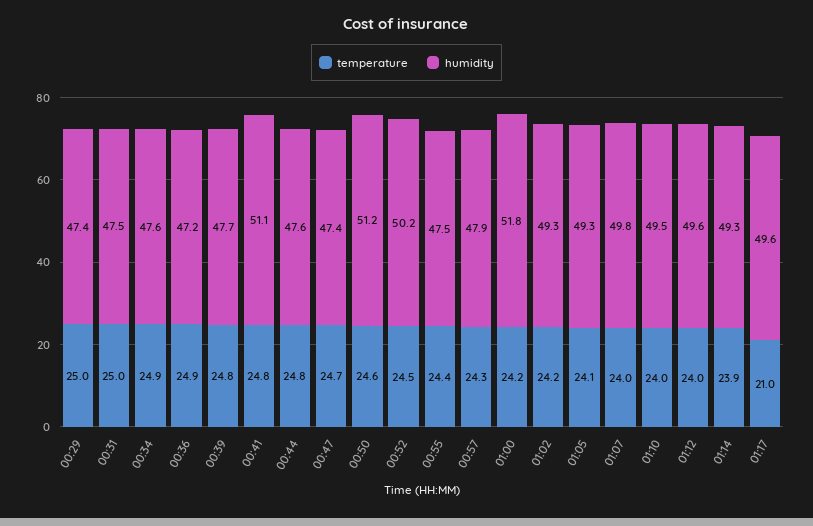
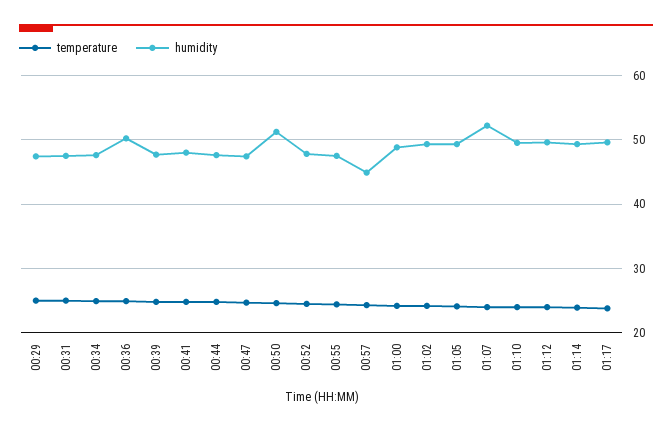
humidity, 00:36: 47.2 -> 50
humidity, 00:41: 51.1 -> 48
humidity, 00:52: 50.2 -> 48
humidity, 00:57: 47.9 -> 45
humidity, 01:00: 51.8 -> 49
humidity, 01:07: 49.8 -> 52
temperature, 01:17: 21 -> 24

